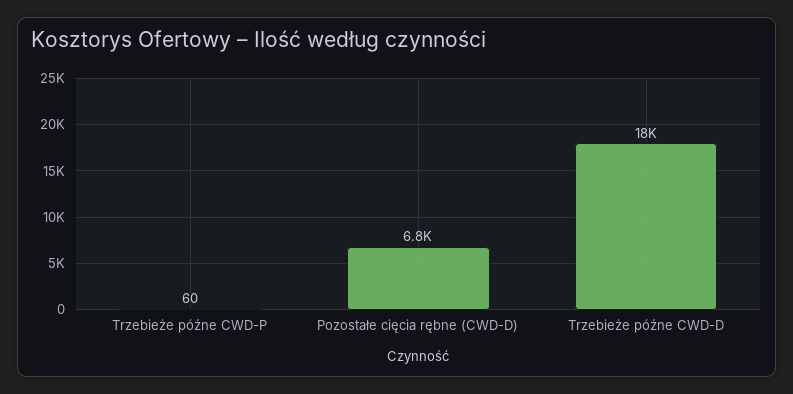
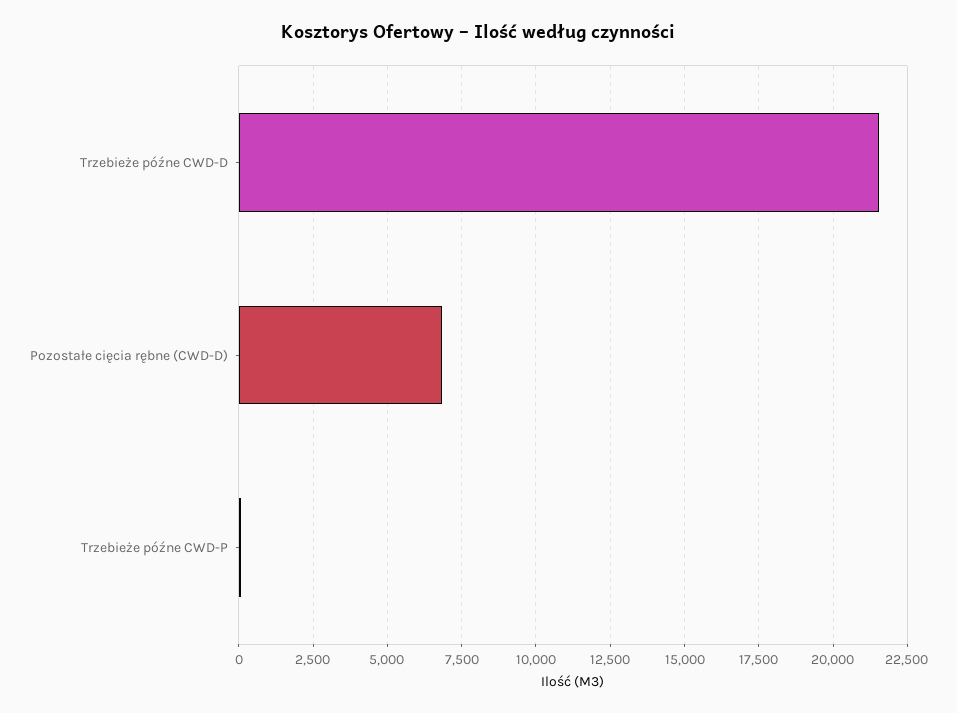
Trzebieże późne CWD-D: 18000 -> 21500

